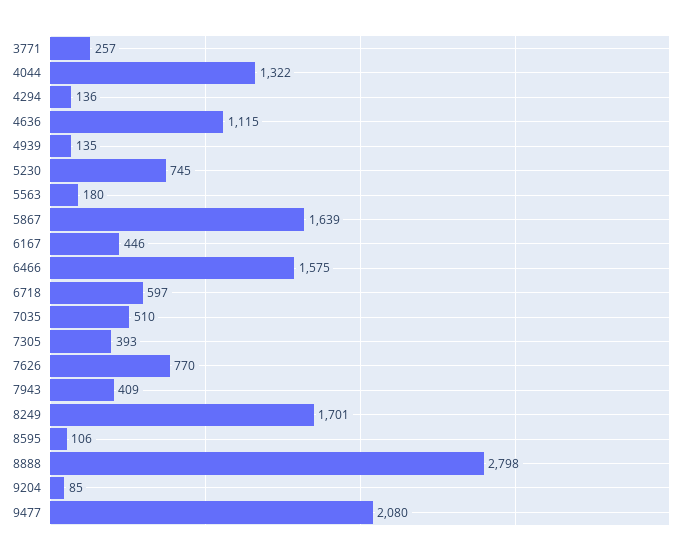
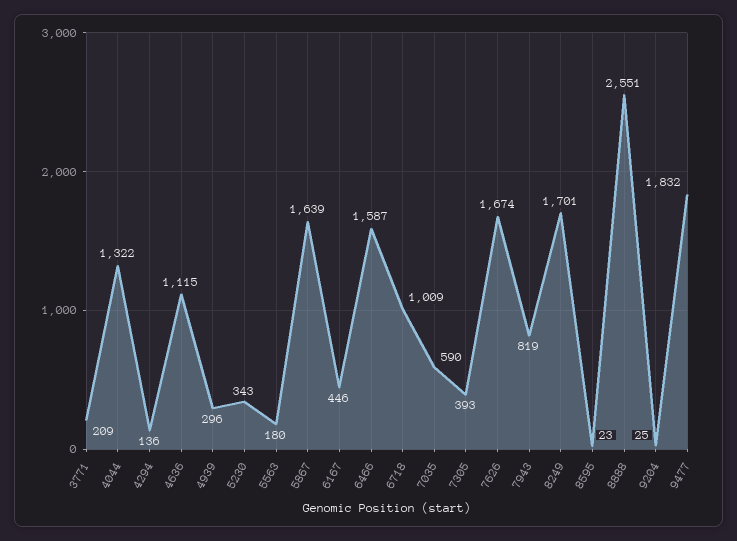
3771: 257 -> 209
4939: 135 -> 296
5230: 745 -> 343
6466: 1575 -> 1587
6718: 597 -> 1009
7035: 510 -> 590
7626: 770 -> 1674
7943: 409 -> 819
8595: 106 -> 23
8888: 2798 -> 2551
9204: 85 -> 25
9477: 2080 -> 1832

